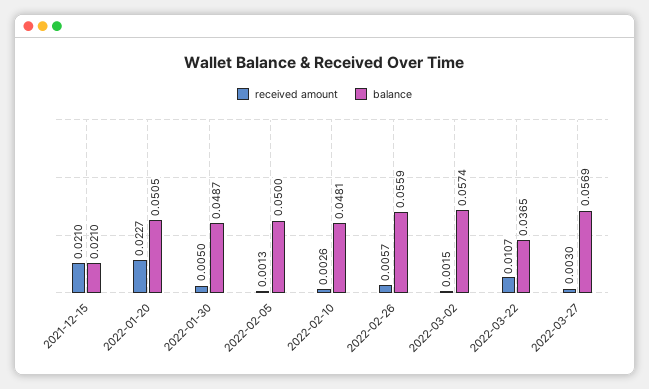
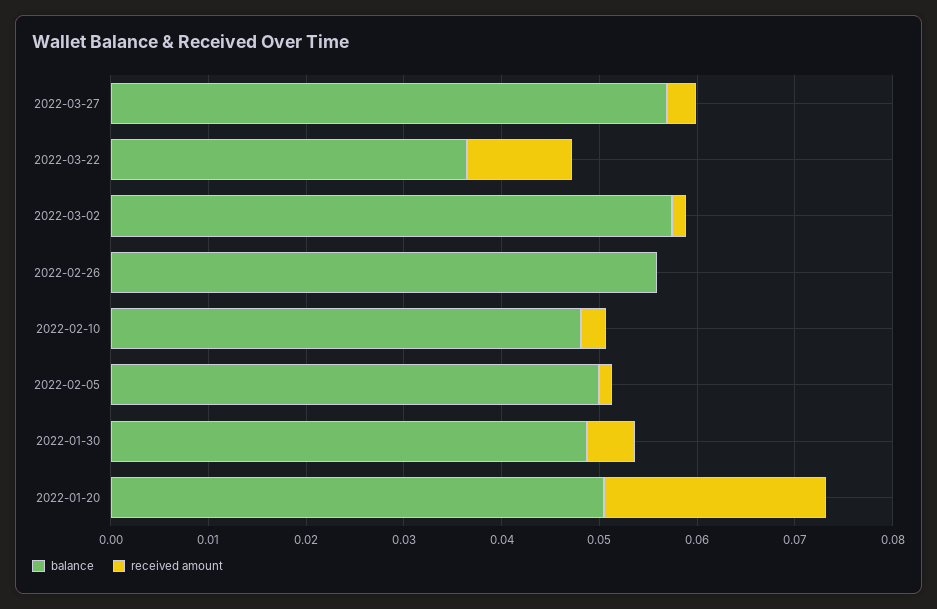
received amount, 2021-12-15: 0.021 -> none
balance, 2021-12-15: 0.021 -> none
received amount, 2022-02-26: 0.0057 -> 0

